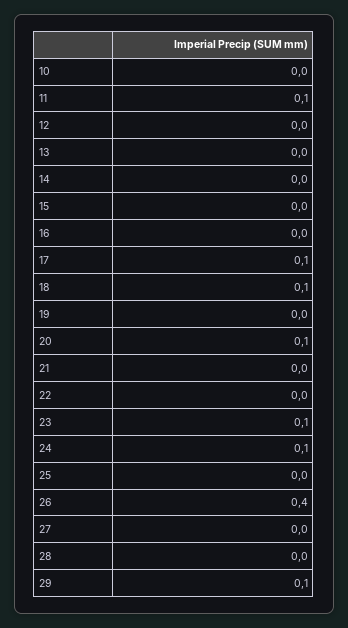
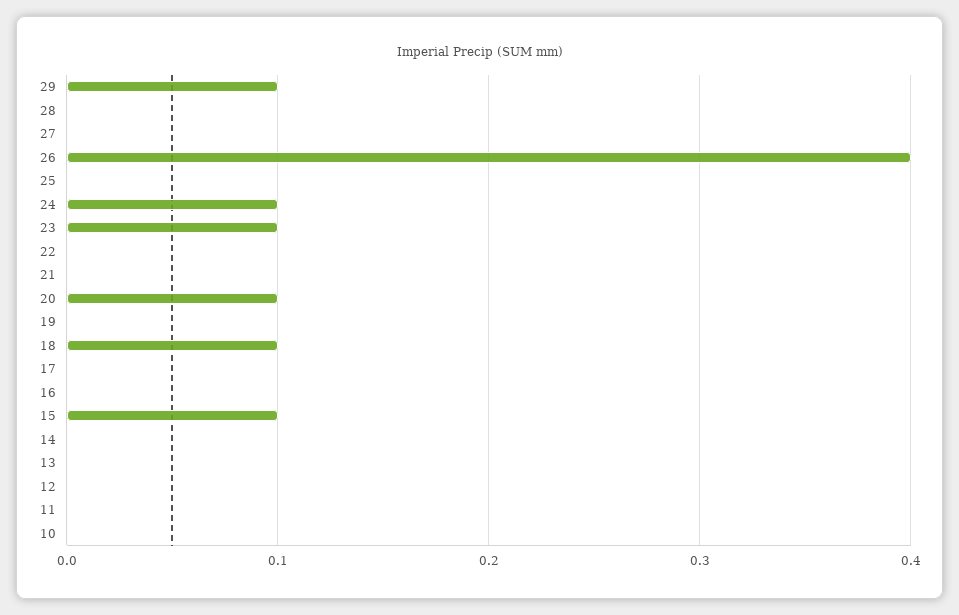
11: 0.1 -> 0
15: 0 -> 0.1
17: 0.1 -> 0

